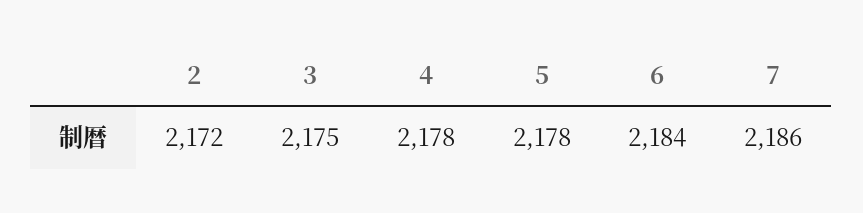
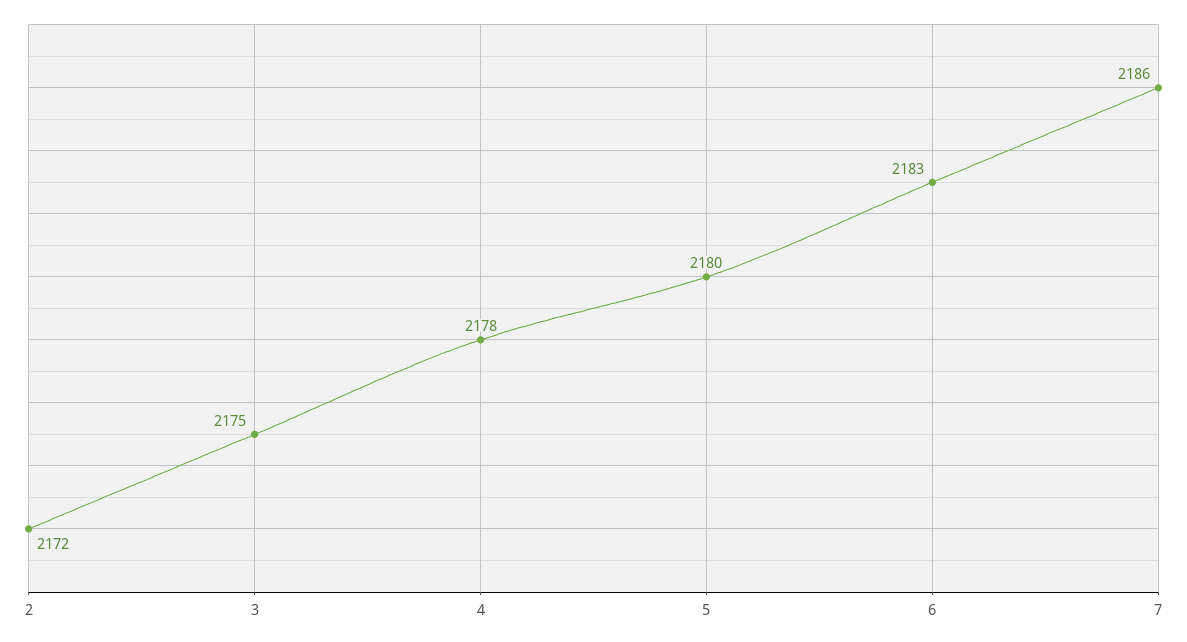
5: 2178 -> 2180
6: 2184 -> 2183

